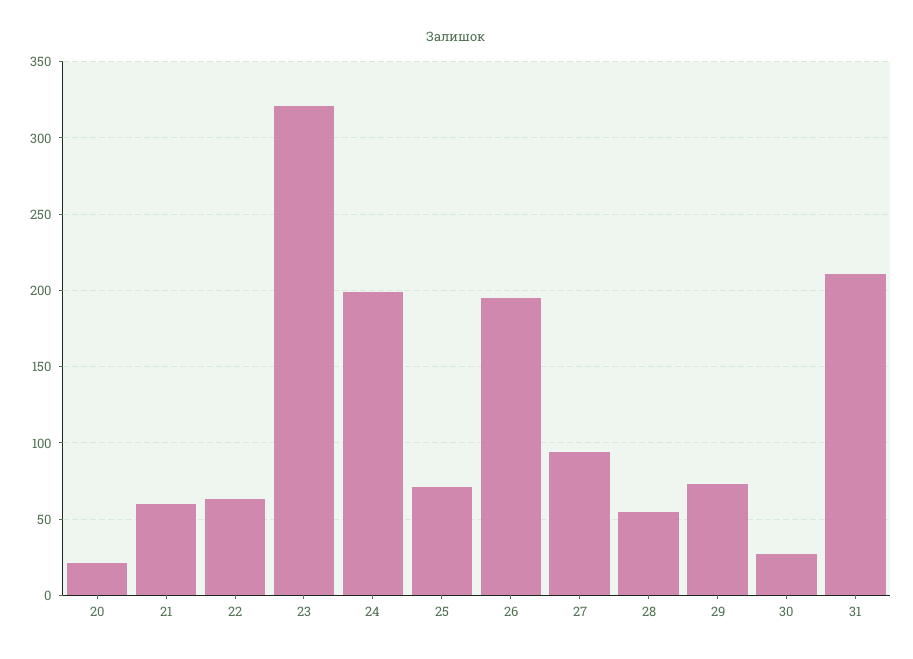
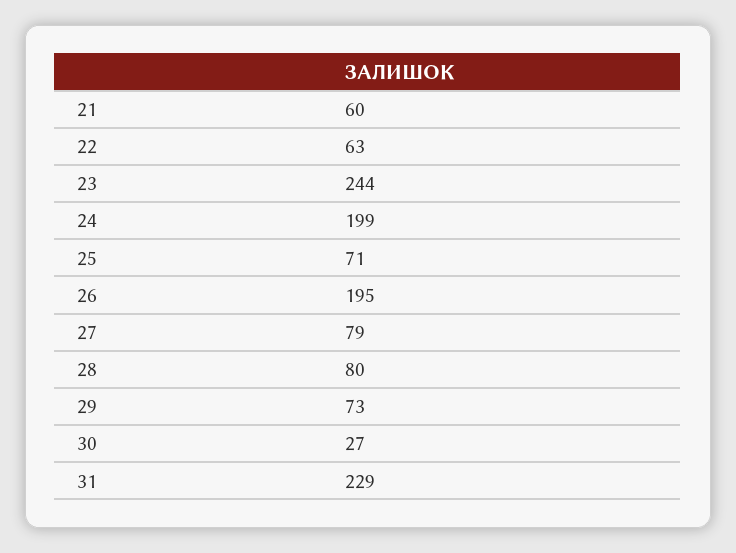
20: 20 -> none
23: 320 -> 244
27: 95 -> 79
28: 55 -> 80
31: 210 -> 229

